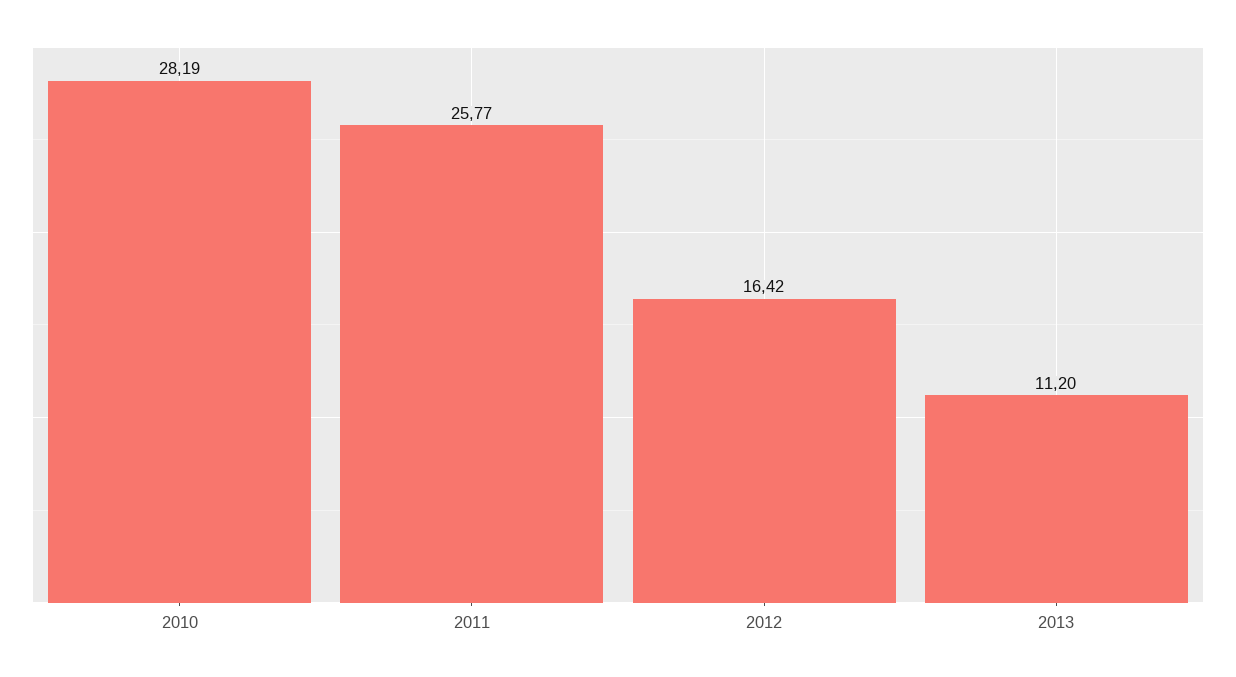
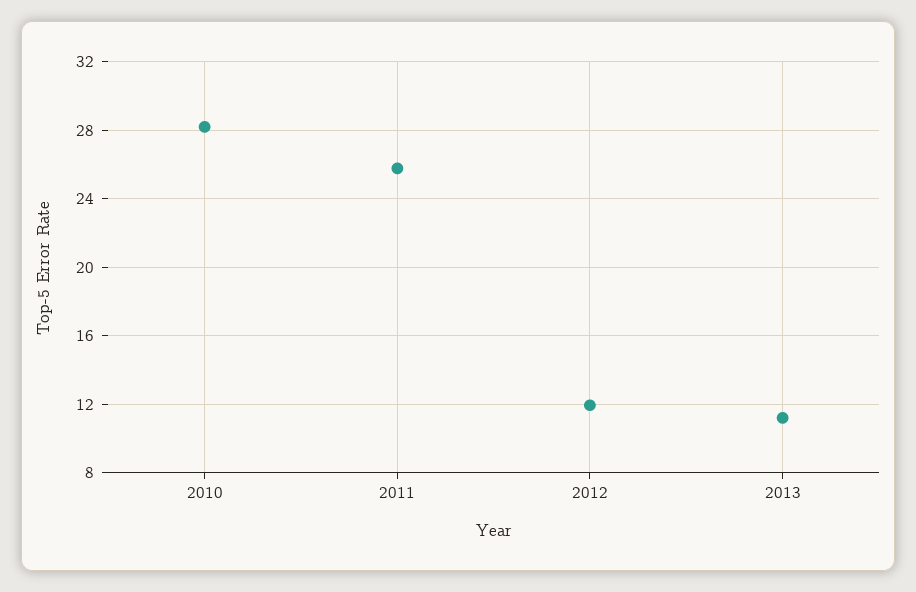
2012: 16.42 -> 12

